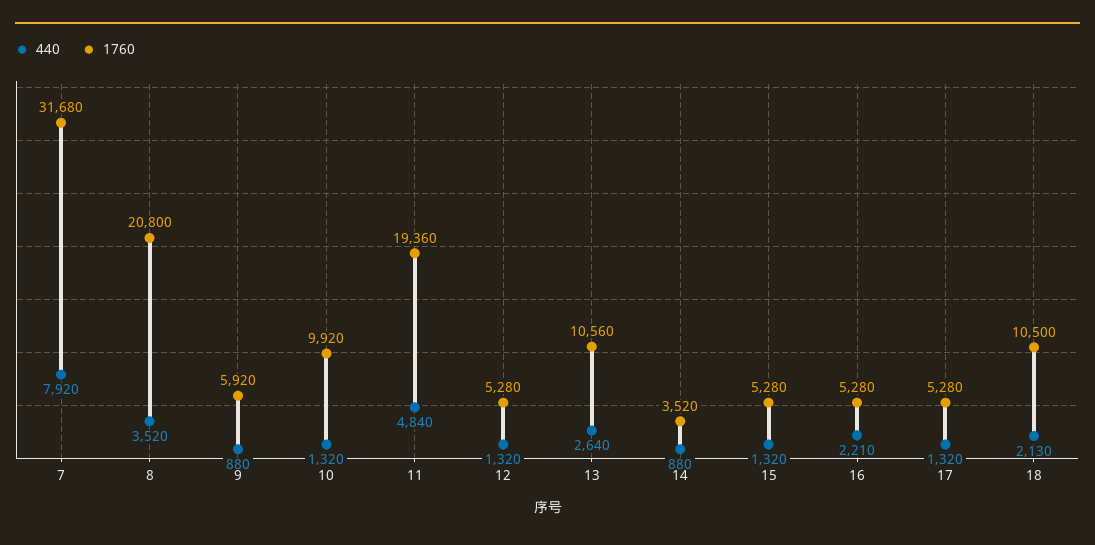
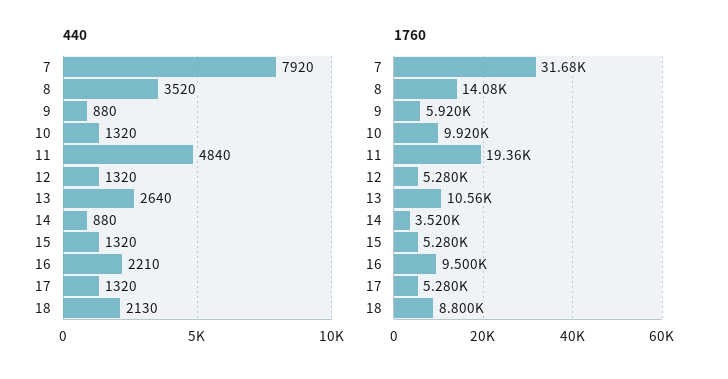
1760, 8: 20800 -> 14080
1760, 16: 5280 -> 9500
1760, 18: 10500 -> 8800

